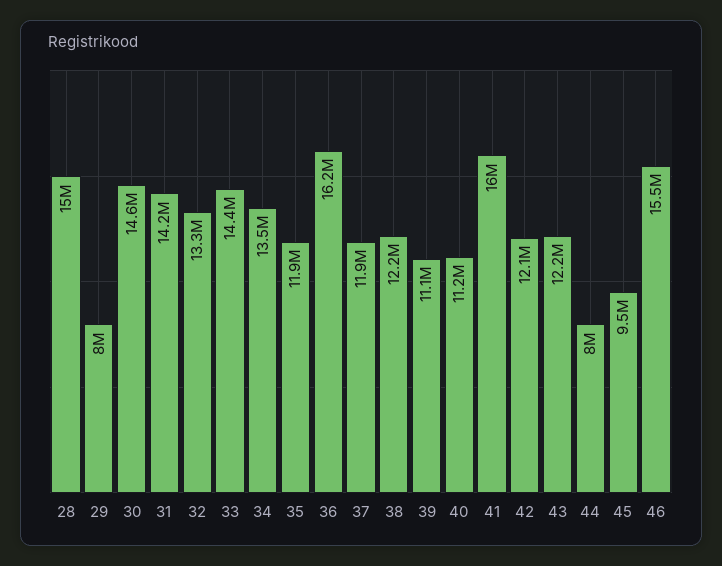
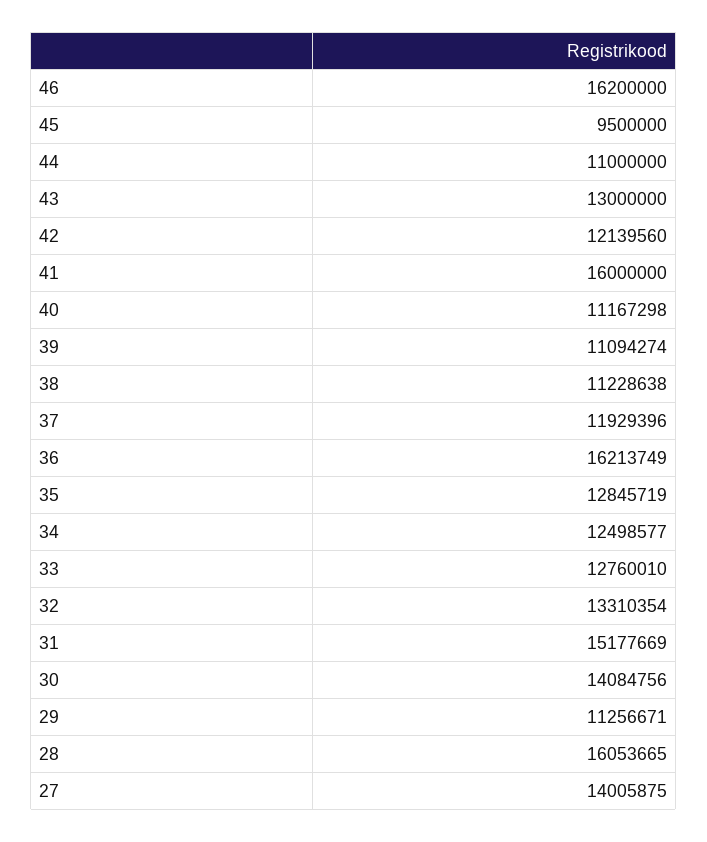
28: 15000000 -> 16053665
29: 8000000 -> 11256671
30: 14600000 -> 14084756
31: 14200000 -> 15177669
33: 14400000 -> 12760010
34: 13500000 -> 12498577
35: 11900000 -> 12845719
38: 12200000 -> 11228638
43: 12200000 -> 13000000
44: 8000000 -> 11000000
46: 15500000 -> 16200000
27: none -> 14005875

